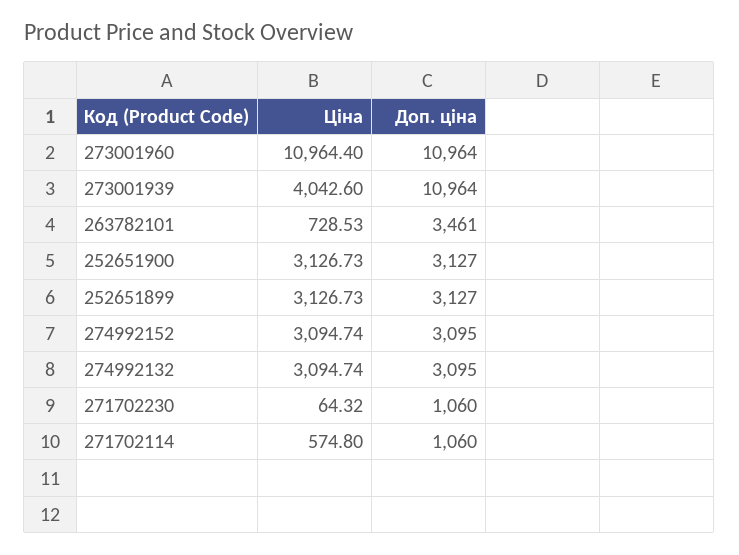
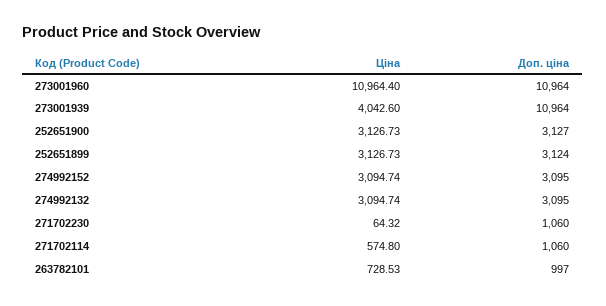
Доп. ціна, 263782101: 3461 -> 997
Доп. ціна, 252651899: 3127 -> 3124

